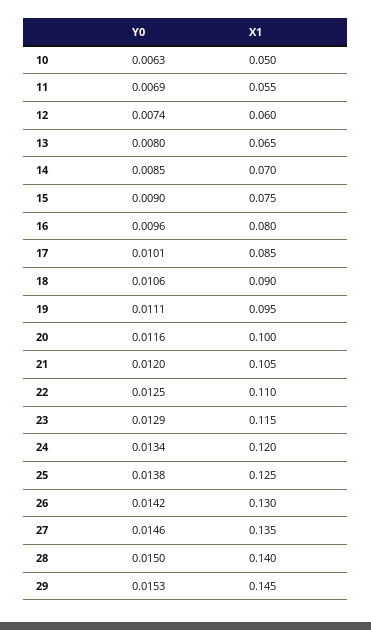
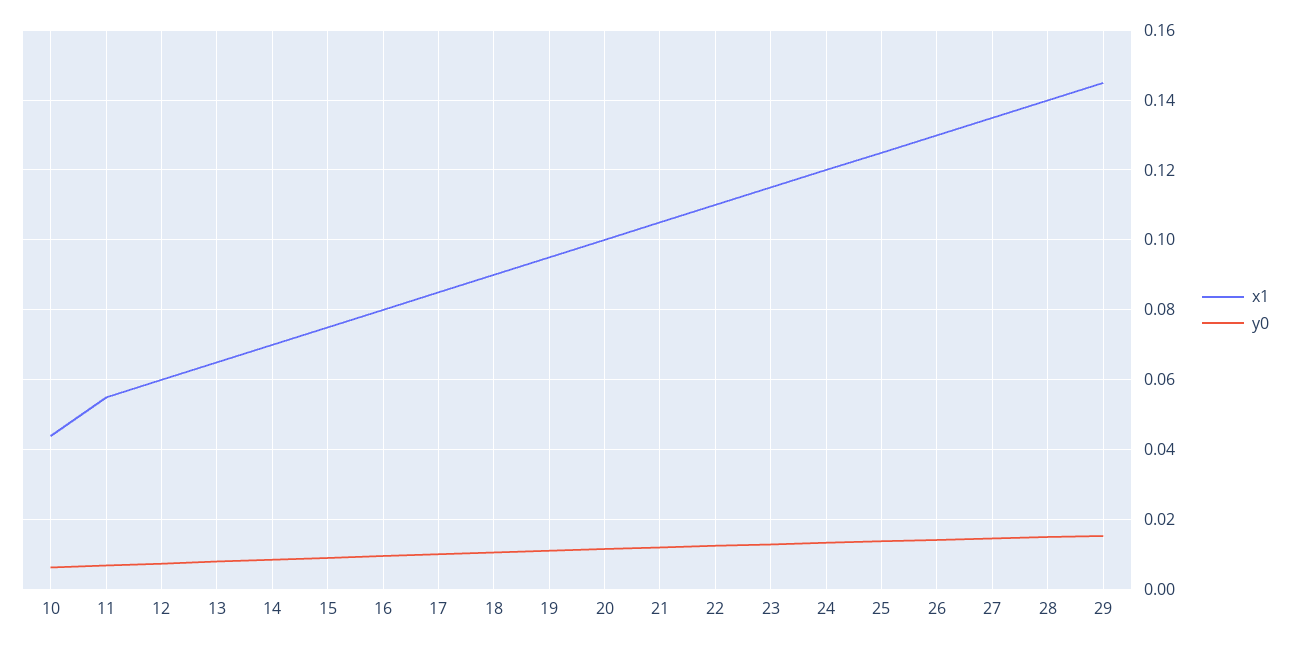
X1, 10: 0.05 -> 0.044

